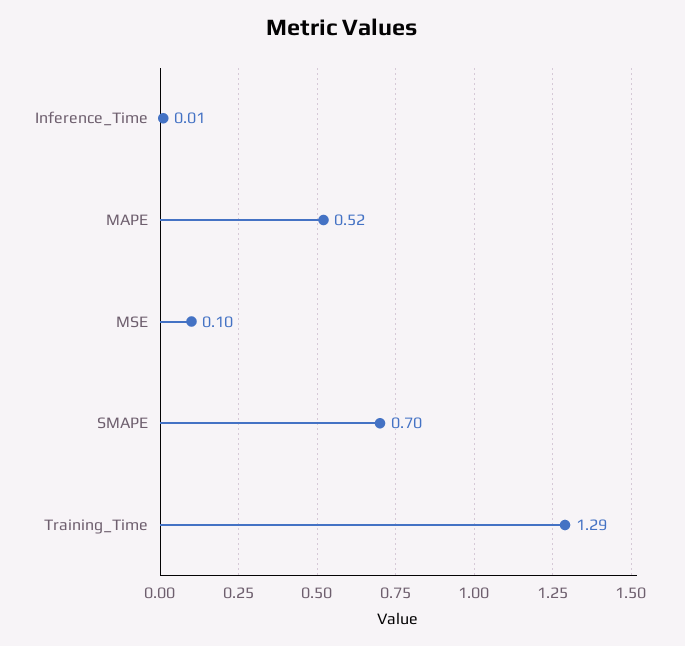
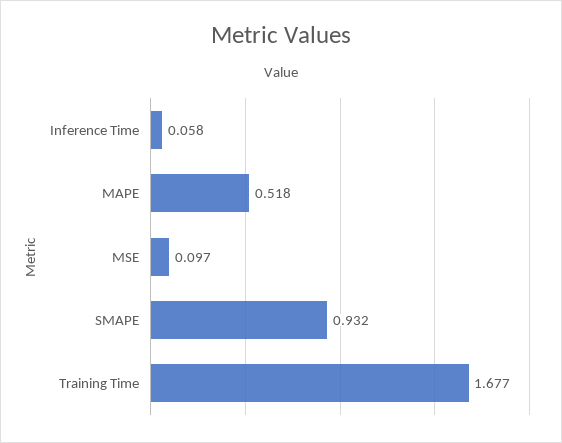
Inference_Time: 0.01 -> 0.058
SMAPE: 0.7 -> 0.932
Training_Time: 1.29 -> 1.677

